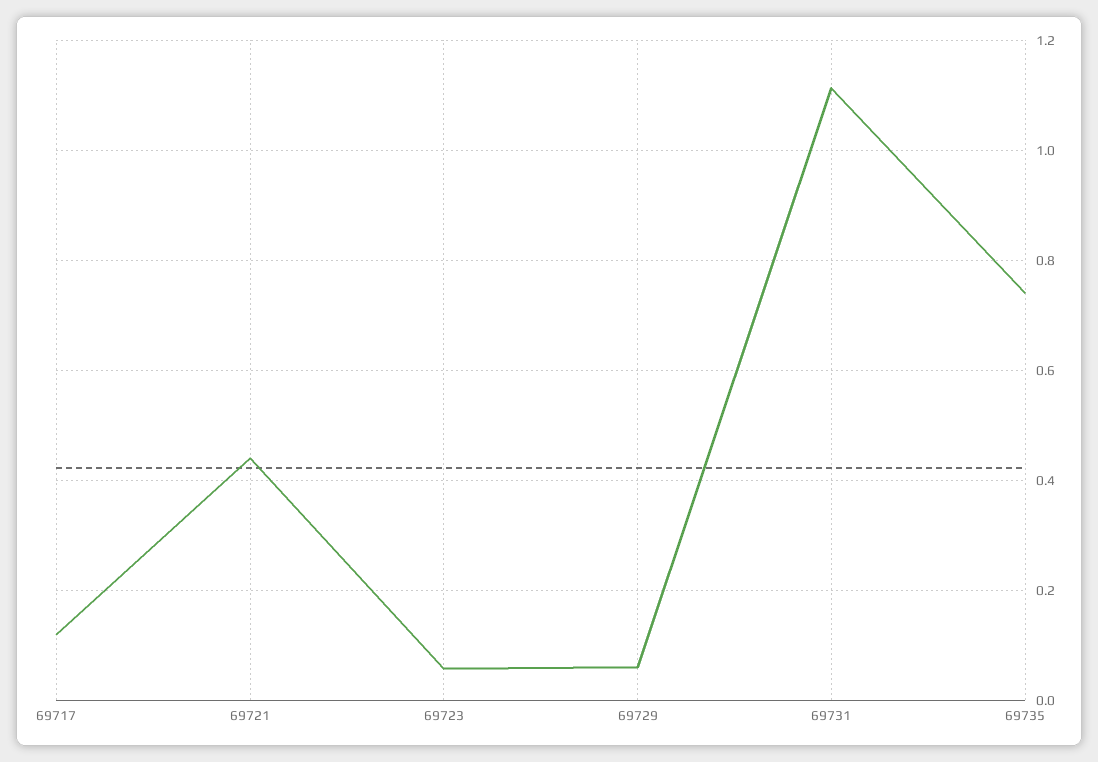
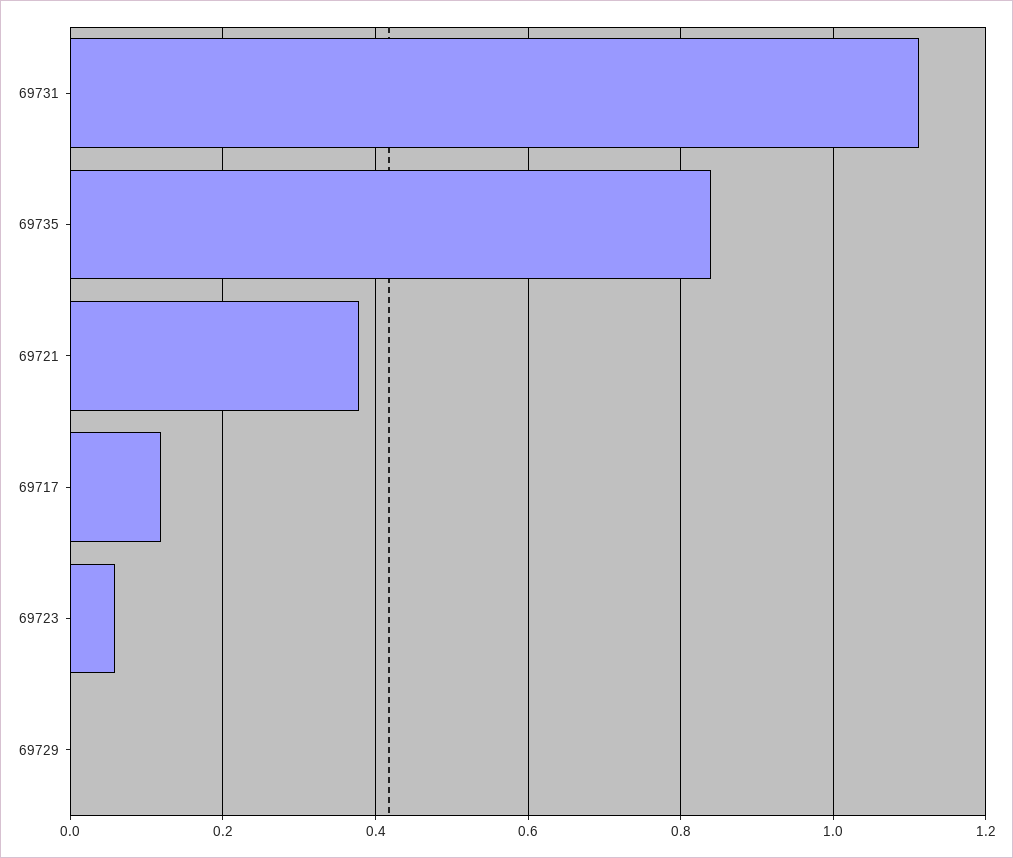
69721: 0.44 -> 0.38
69729: 0.06 -> 0
69735: 0.74 -> 0.84

